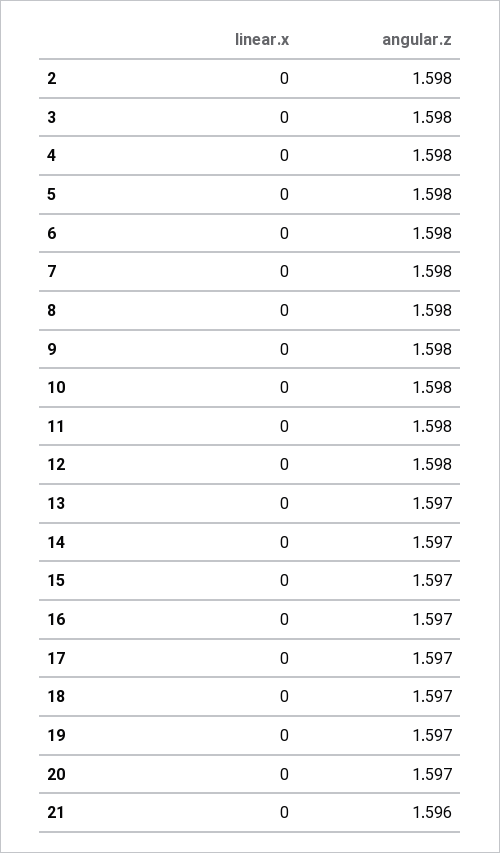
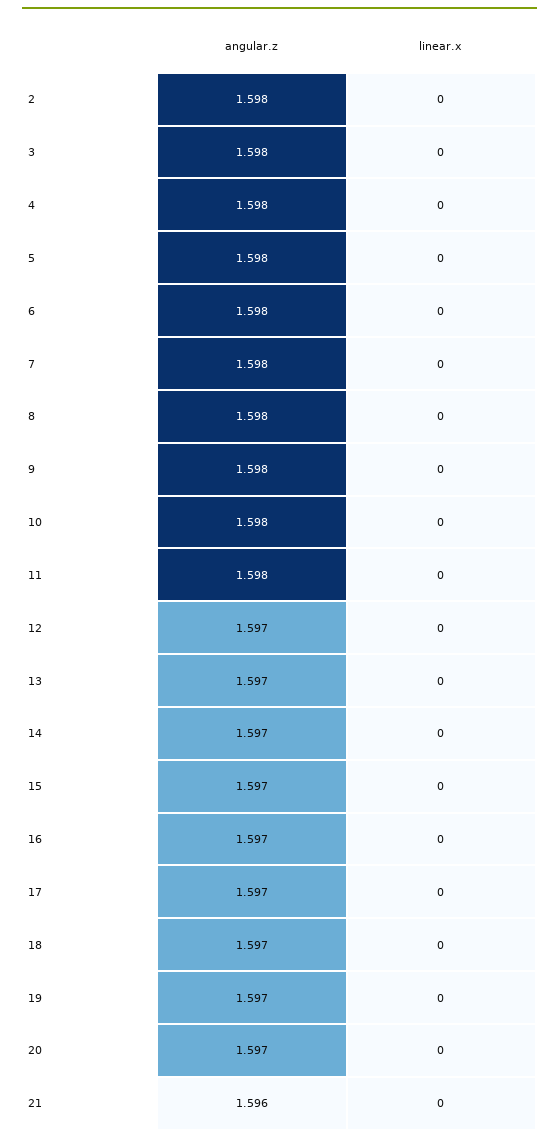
angular.z, 12: 1.598 -> 1.597

